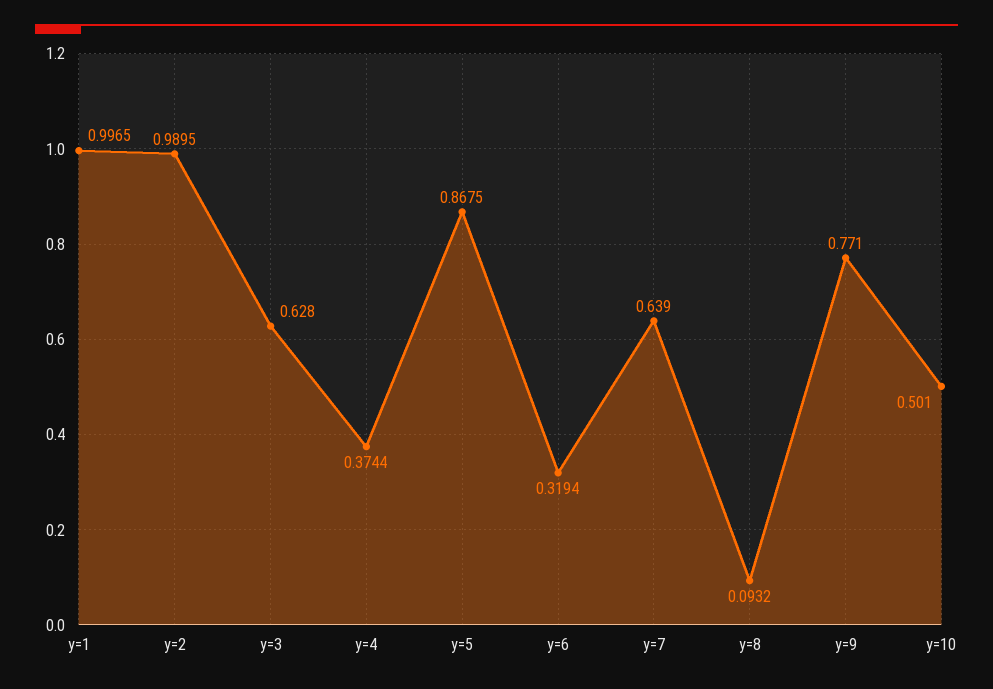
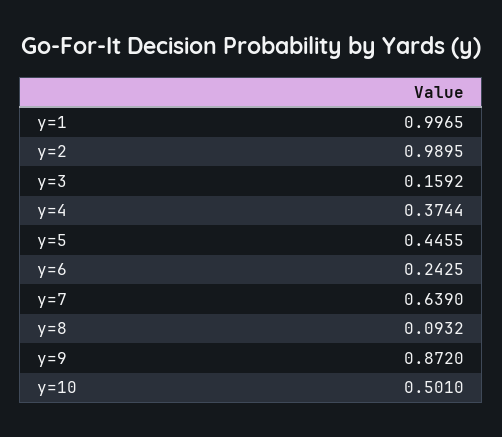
y=3: 0.628 -> 0.1592
y=5: 0.8675 -> 0.4455
y=6: 0.3194 -> 0.2425
y=9: 0.771 -> 0.872

